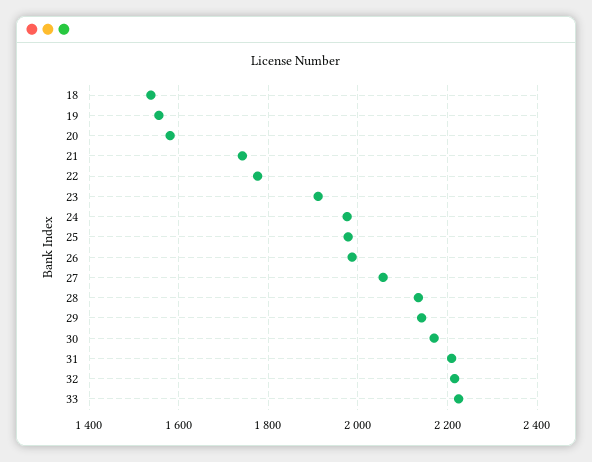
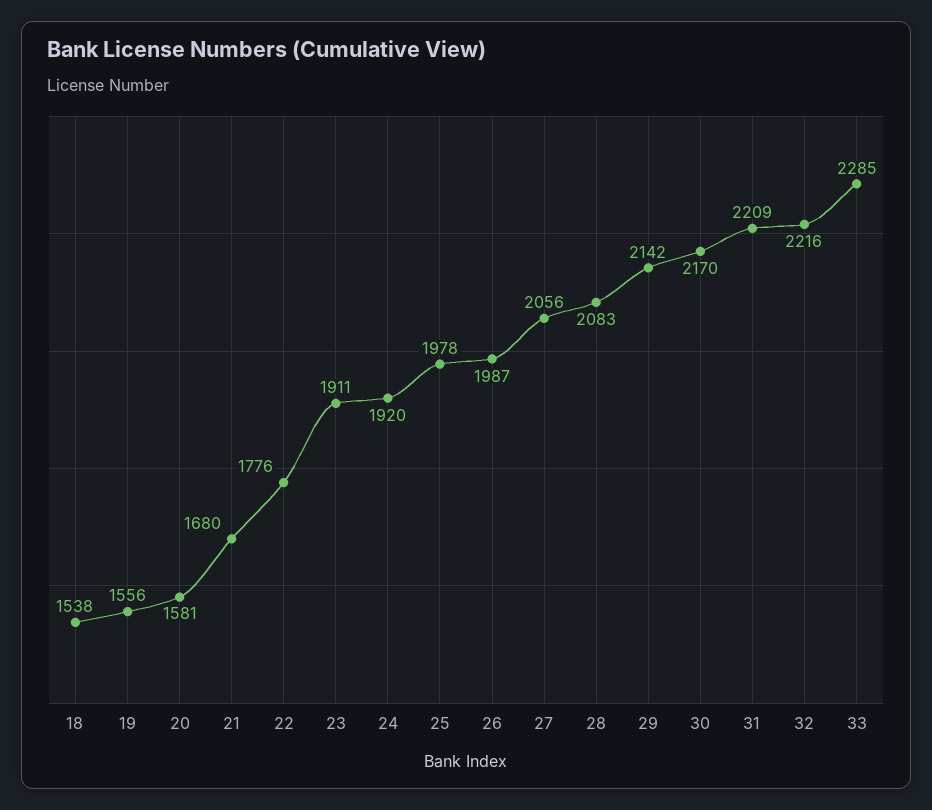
21: 1740 -> 1680
24: 1980 -> 1920
28: 2140 -> 2083
33: 2220 -> 2285

